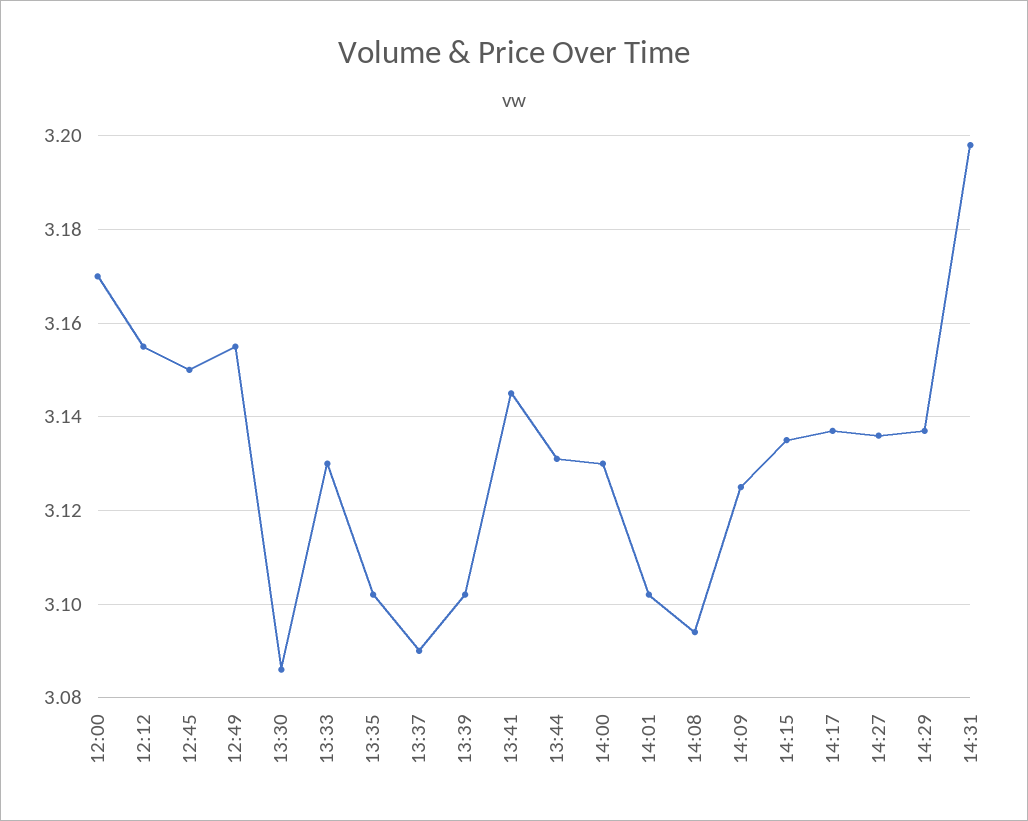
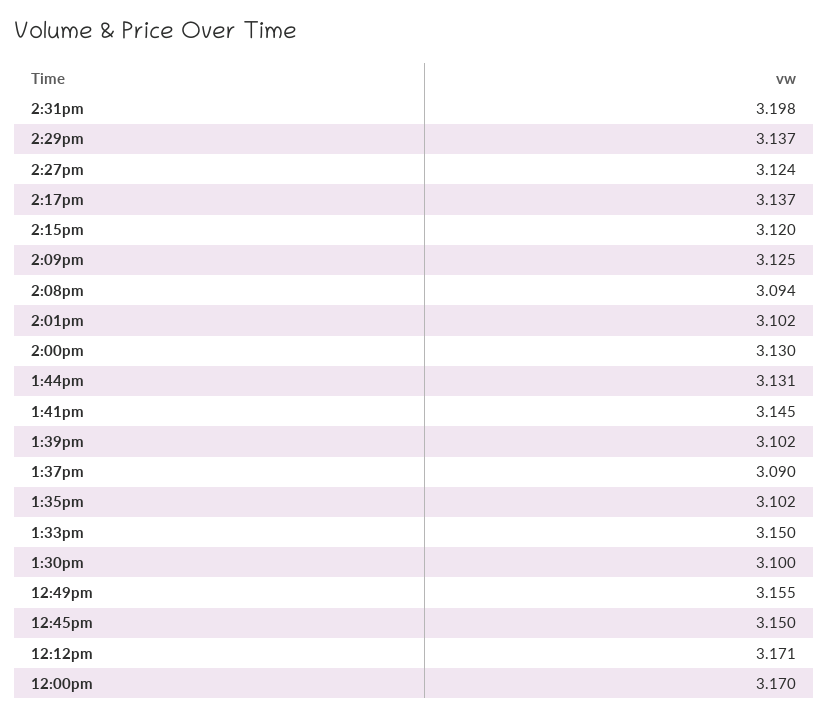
12:12: 3.155 -> 3.171
13:30: 3.085 -> 3.1
13:33: 3.13 -> 3.15
14:15: 3.135 -> 3.12
14:27: 3.135 -> 3.124

